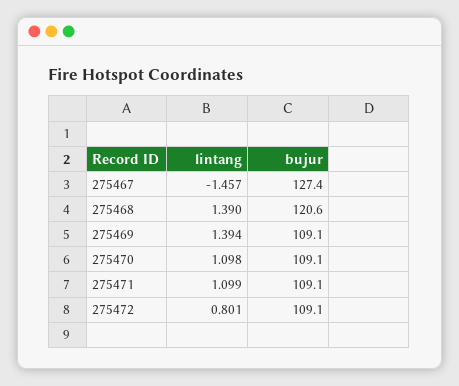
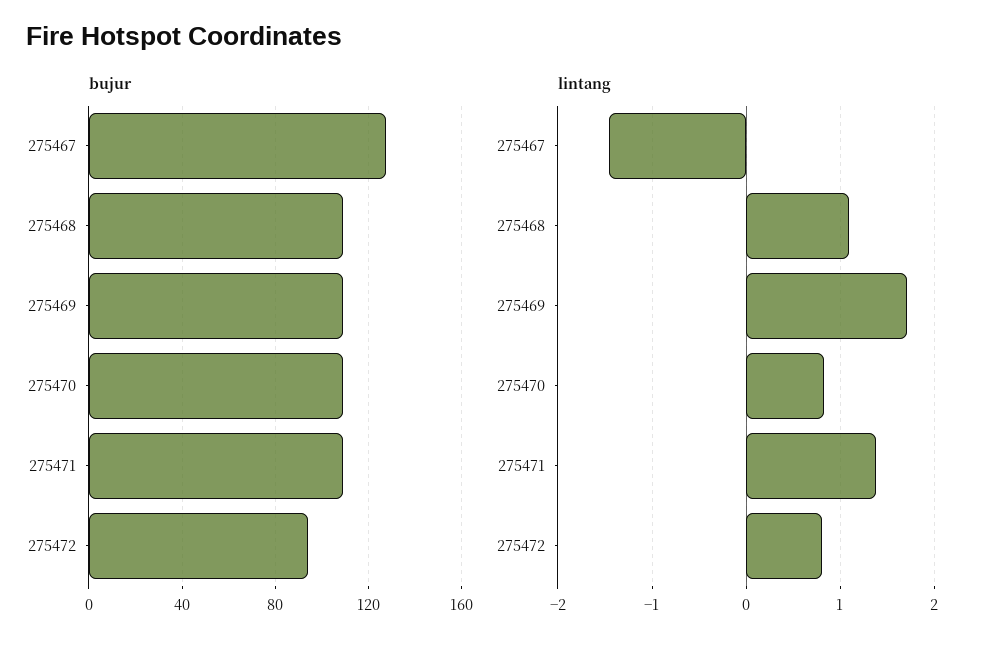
lintang, 275468: 1.39 -> 1.1
bujur, 275468: 120.6 -> 110
lintang, 275469: 1.394 -> 1.7
lintang, 275470: 1.098 -> 0.8
lintang, 275471: 1.099 -> 1.4
bujur, 275472: 109.1 -> 95

